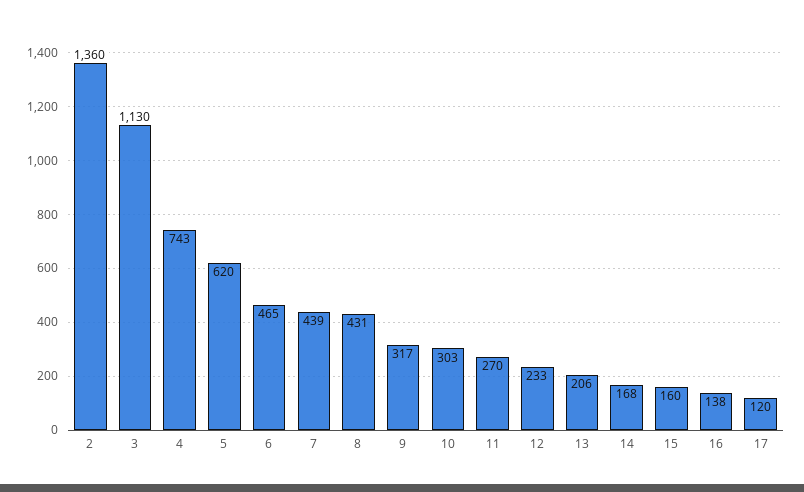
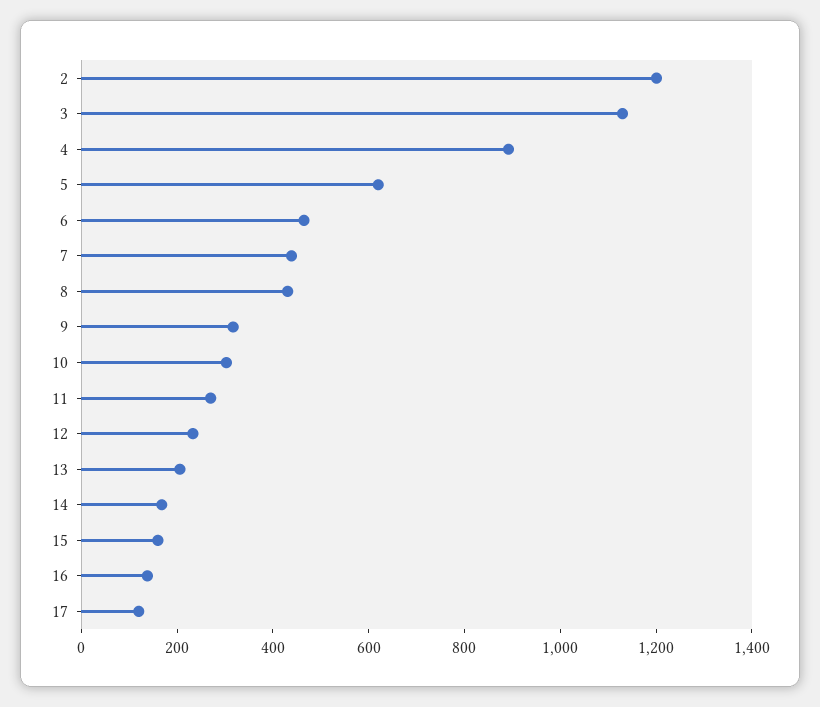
2: 1360 -> 1200
4: 743 -> 900

